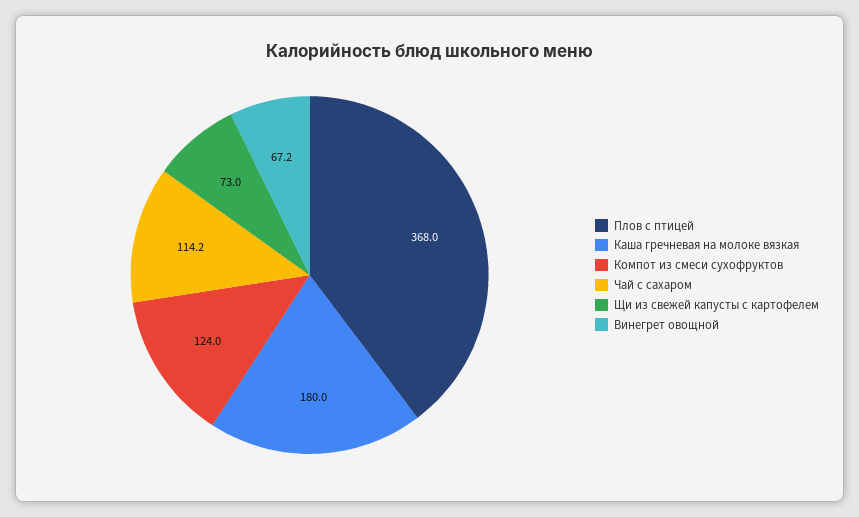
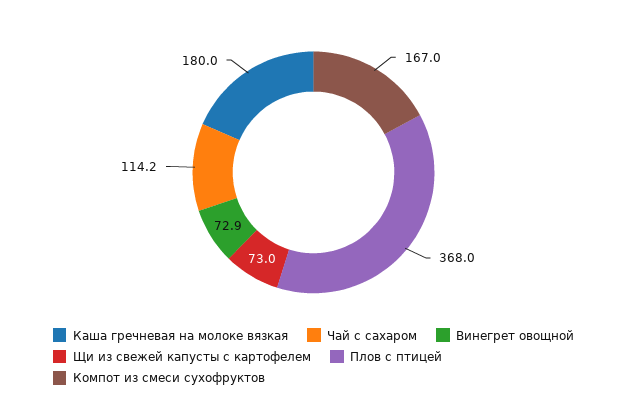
Компот из смеси сухофруктов: 124 -> 167
Винегрет овощной: 67.2 -> 72.9

